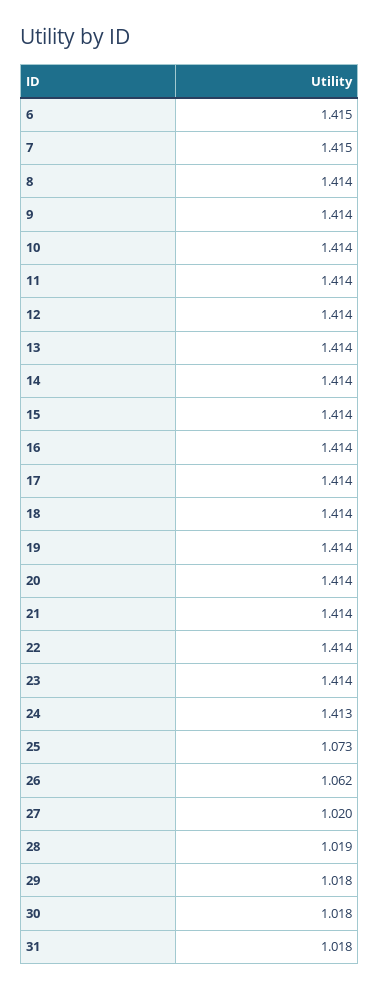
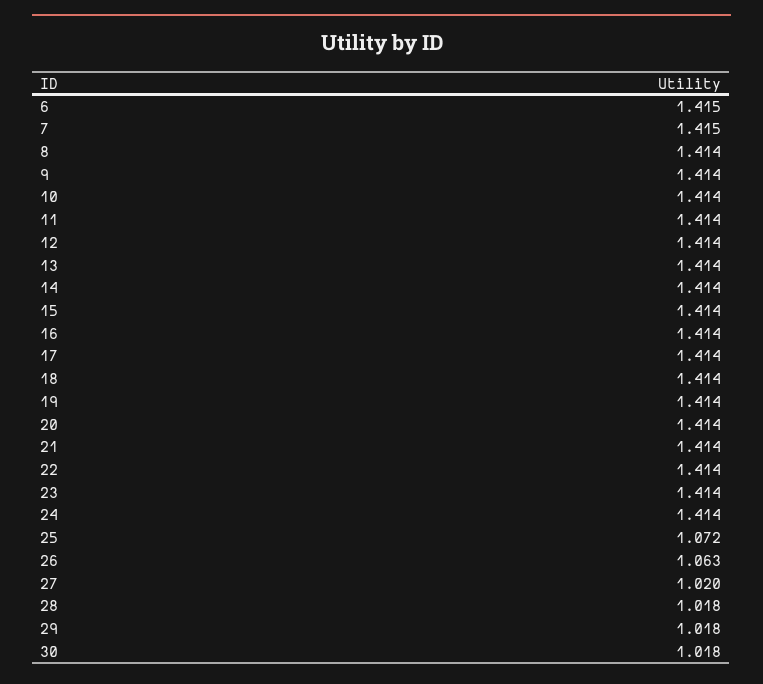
24: 1.413 -> 1.414
25: 1.073 -> 1.072
26: 1.062 -> 1.063
28: 1.019 -> 1.018
31: 1.018 -> none

